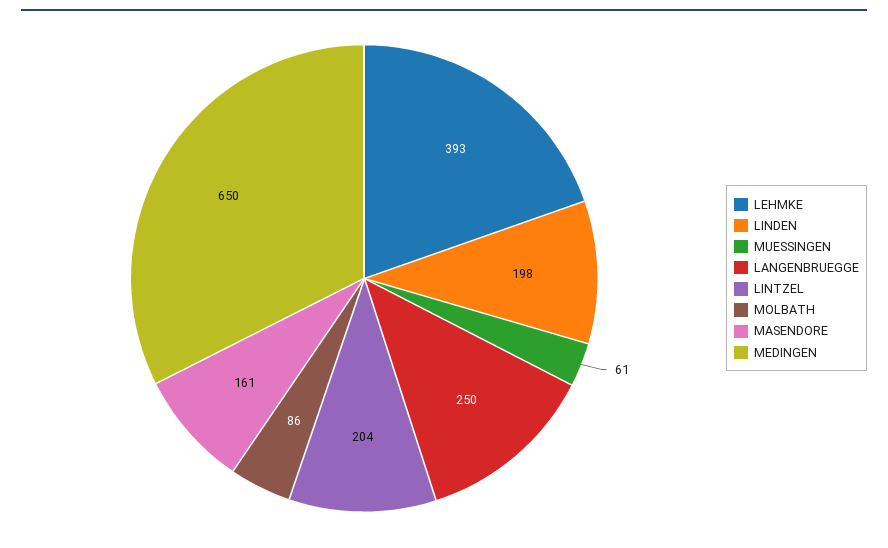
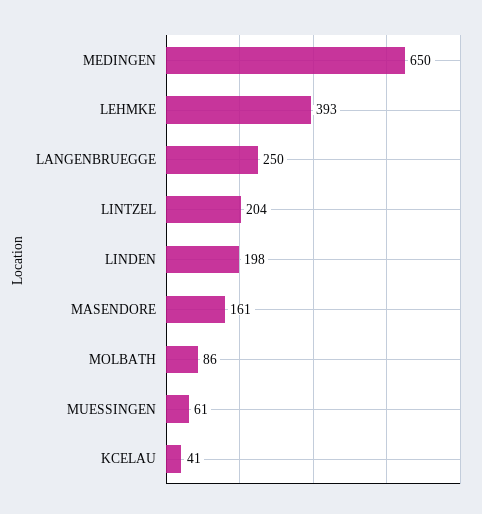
KCELAU: none -> 41

